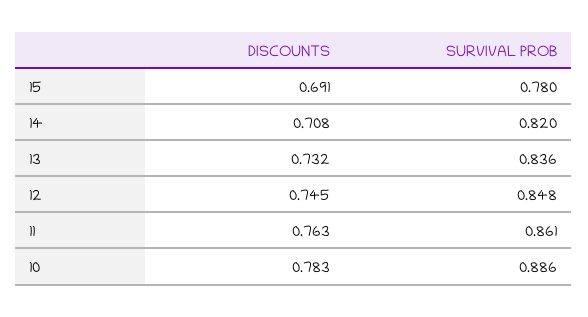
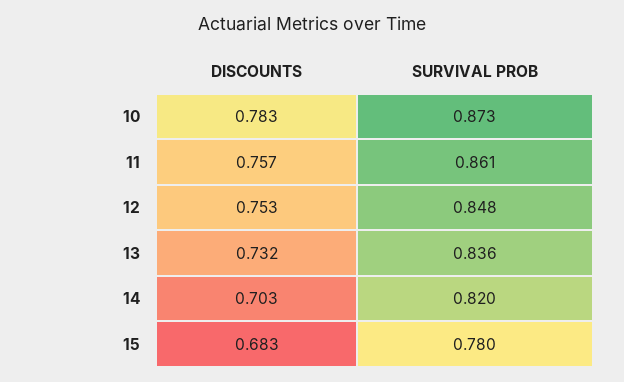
DISCOUNTS, 15: 0.691 -> 0.683
DISCOUNTS, 14: 0.708 -> 0.703
DISCOUNTS, 12: 0.745 -> 0.753
DISCOUNTS, 11: 0.763 -> 0.757
SURVIVAL PROB, 10: 0.886 -> 0.873

